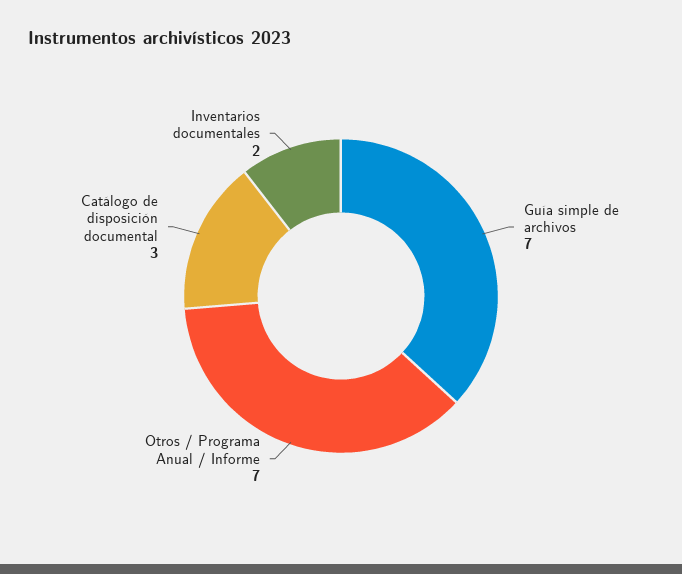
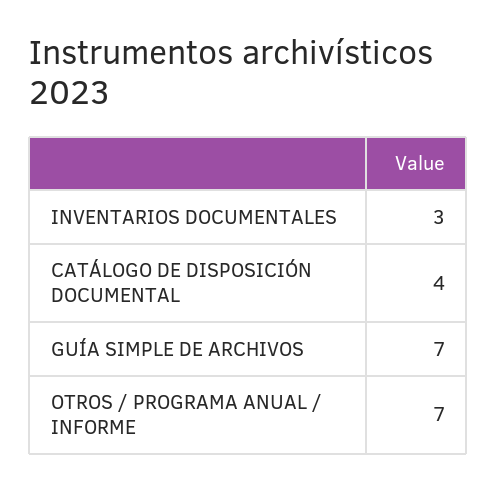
Catálogo de disposición documental: 3 -> 4
Inventarios documentales: 2 -> 3

